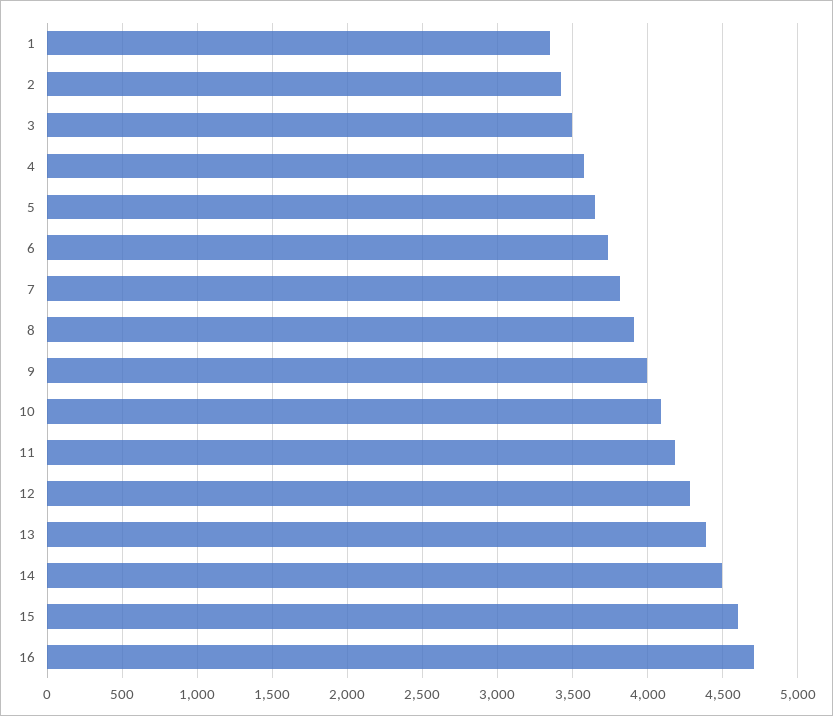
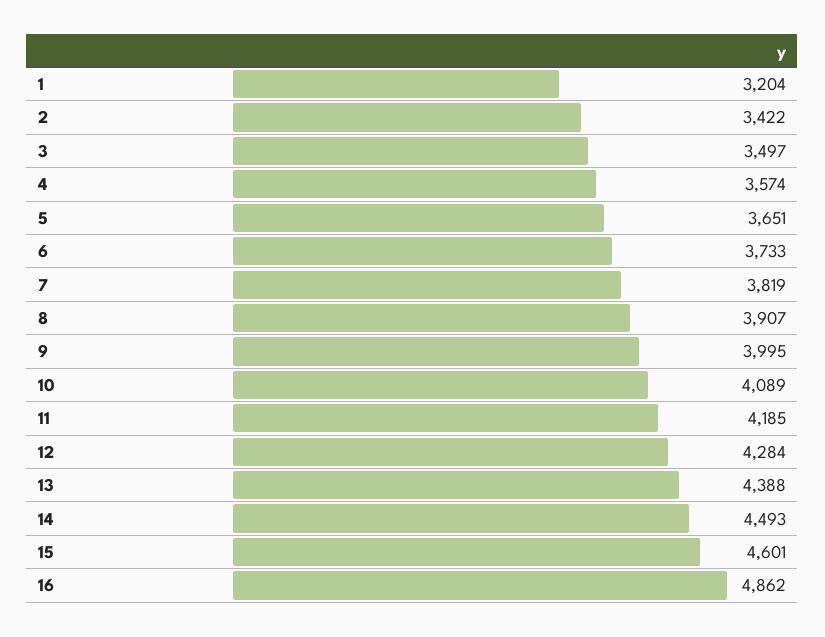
1: 3350 -> 3204
16: 4700 -> 4862

